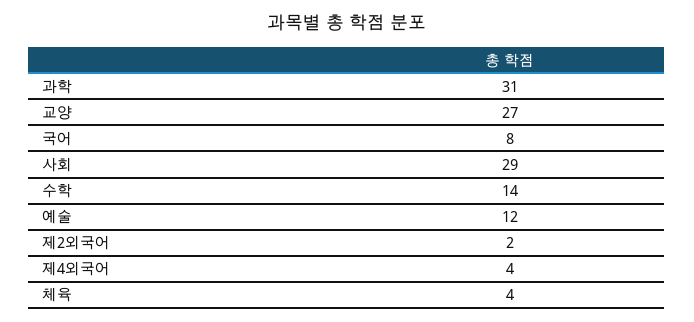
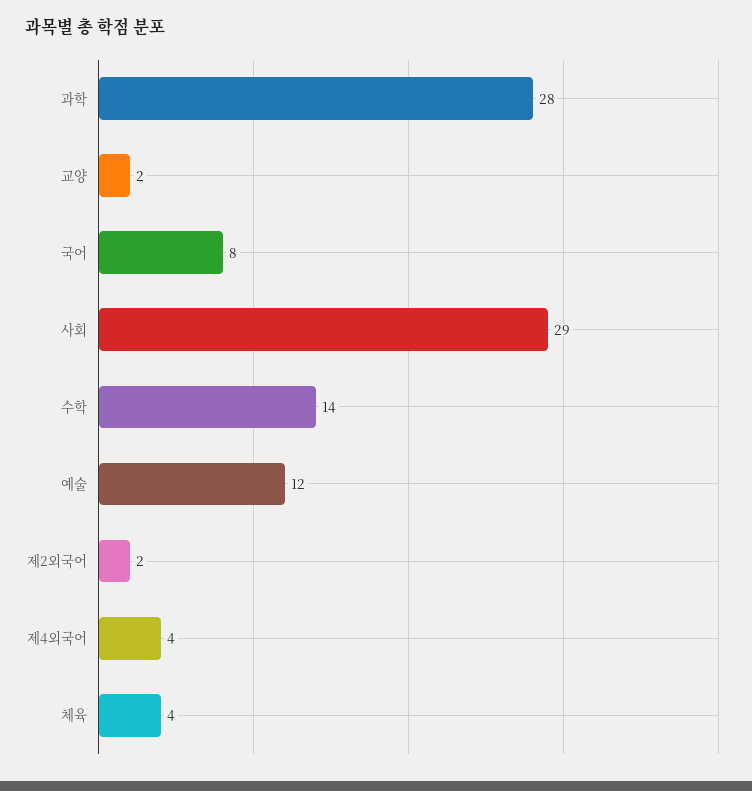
과학: 31 -> 28
교양: 27 -> 2

